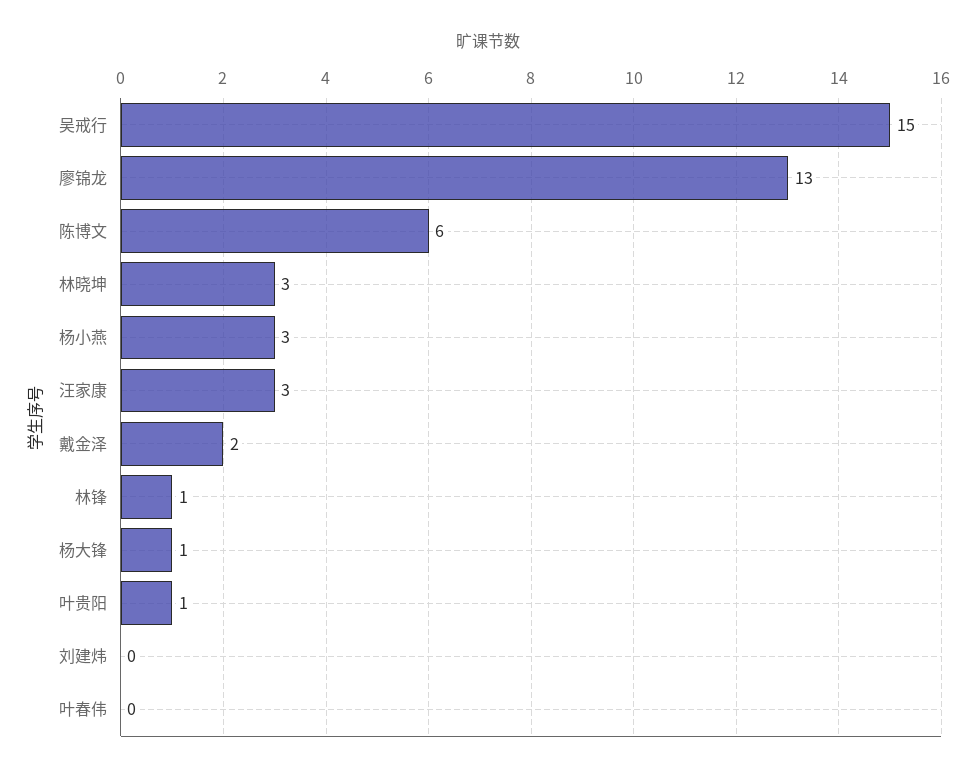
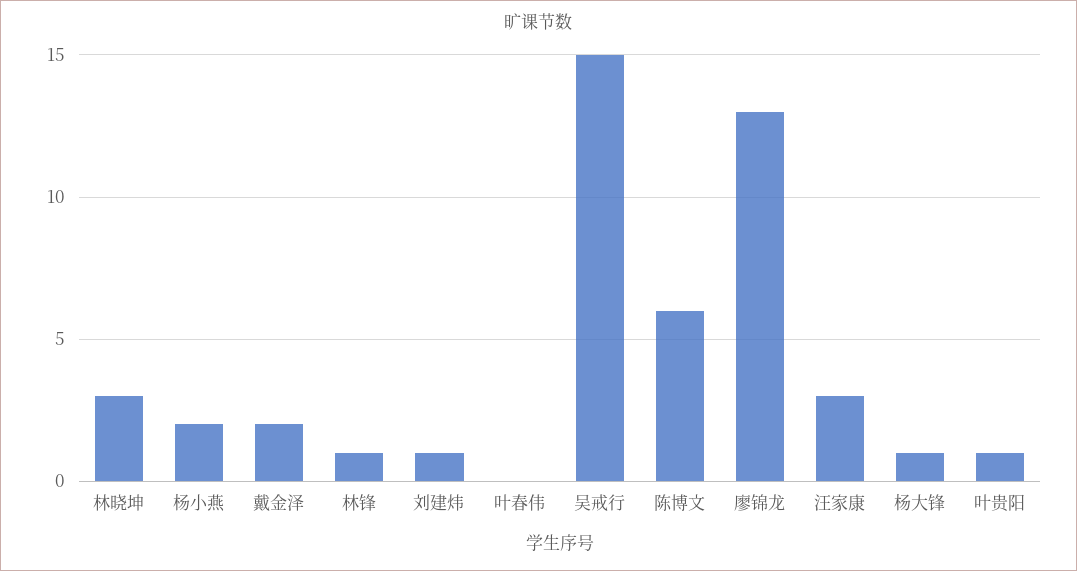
杨小燕: 3 -> 2
刘建炜: 0 -> 1

